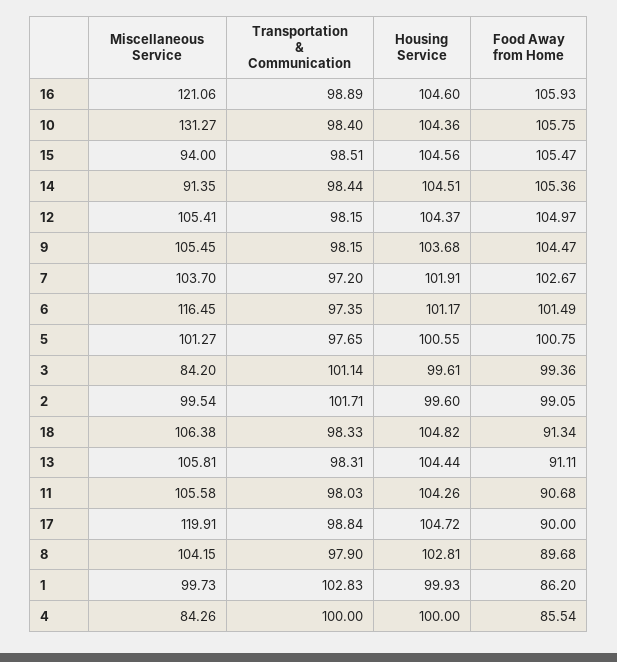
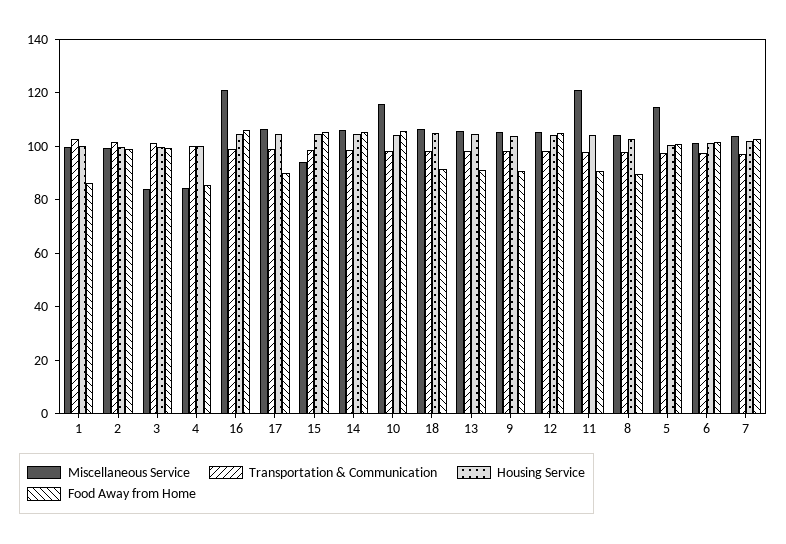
Miscellaneous Service, 10: 131.27 -> 115
Miscellaneous Service, 14: 91.35 -> 105
Food Away from Home, 9: 104.47 -> 90
Miscellaneous Service, 6: 116.45 -> 100
Miscellaneous Service, 5: 101.27 -> 115
Miscellaneous Service, 11: 105.58 -> 120
Miscellaneous Service, 17: 119.91 -> 105

